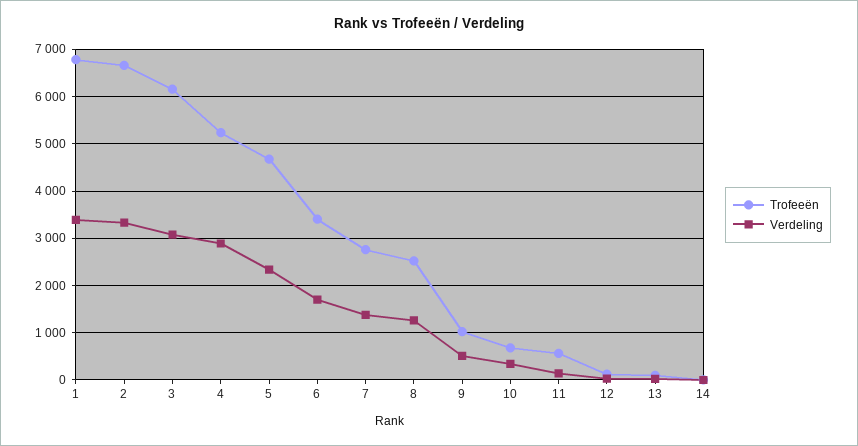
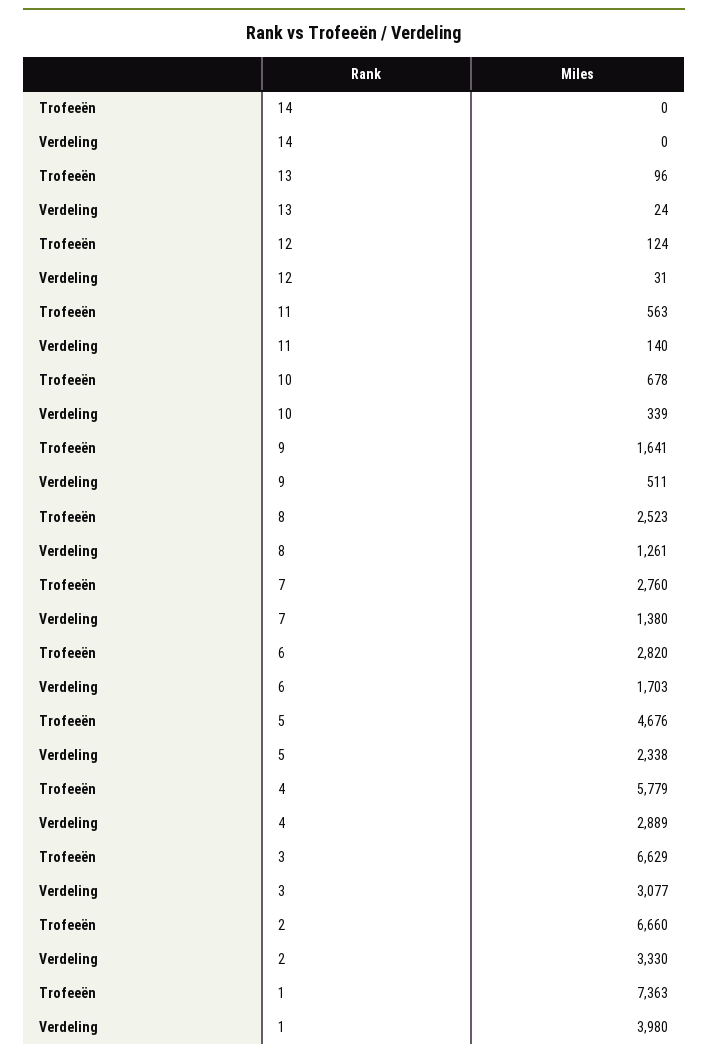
Trofeeën, 1: 6800 -> 7363
Verdeling, 1: 3400 -> 3980
Trofeeën, 3: 6200 -> 6629
Trofeeën, 4: 5200 -> 5779
Trofeeën, 6: 3400 -> 2820
Trofeeën, 9: 1000 -> 1641

